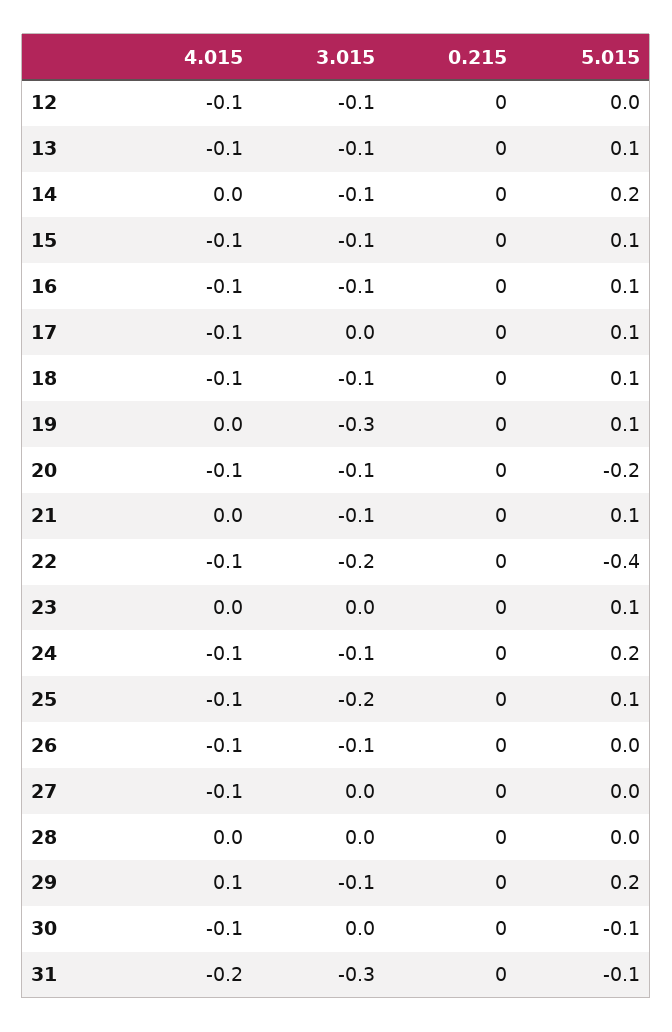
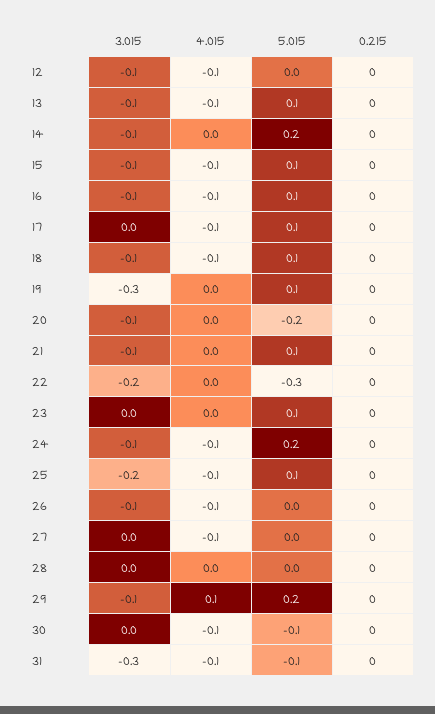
4.015, 20: -0.1 -> 0
4.015, 22: -0.1 -> 0
5.015, 22: -0.4 -> -0.3
4.015, 31: -0.2 -> -0.1

